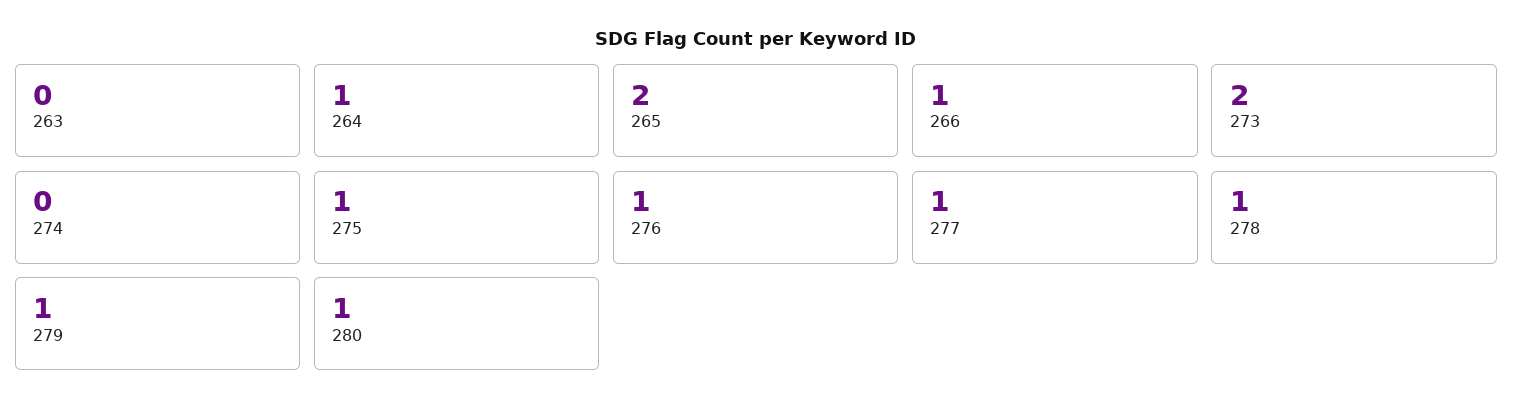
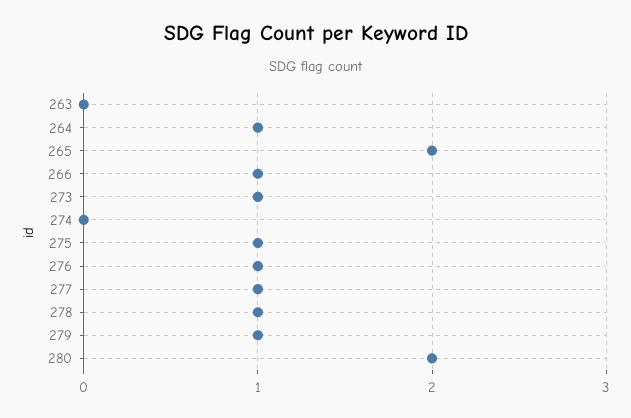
273: 2 -> 1
280: 1 -> 2

